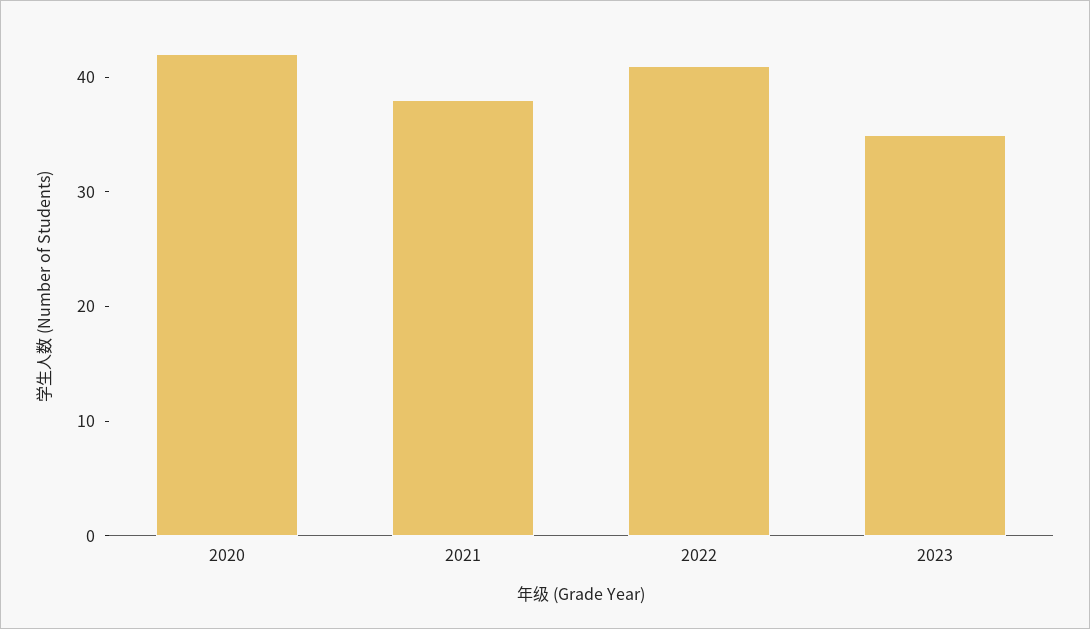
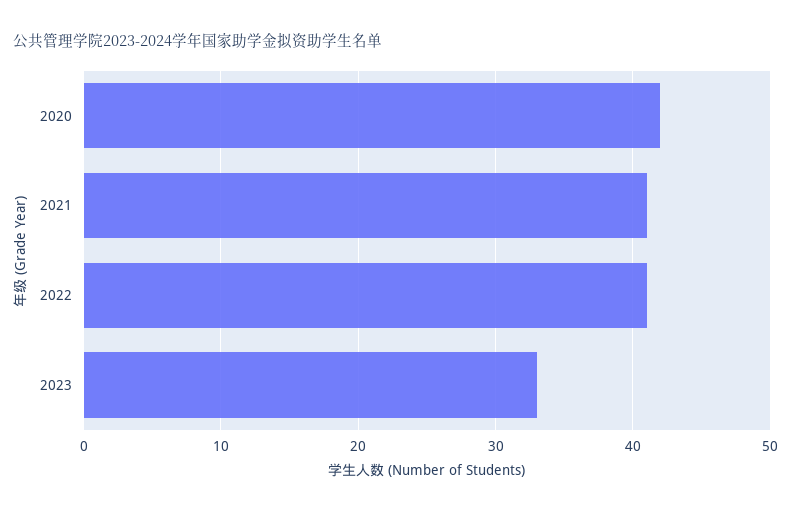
2021: 38 -> 41
2023: 35 -> 33

